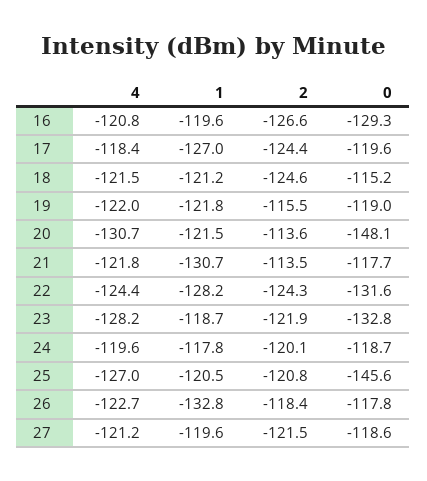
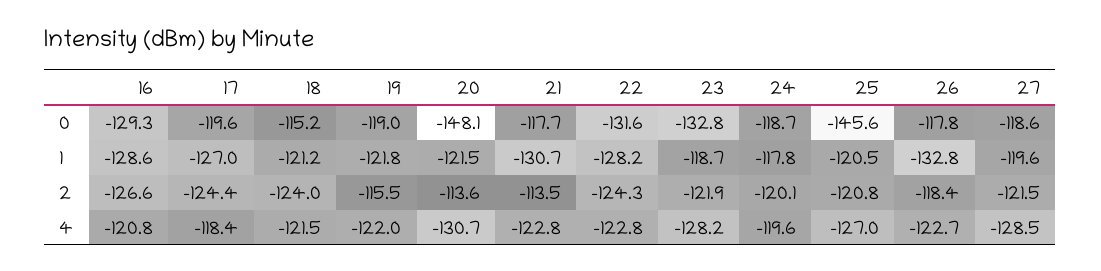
1, 16: -119.6 -> -128.6
2, 18: -124.6 -> -124
4, 21: -121.8 -> -122.8
4, 22: -124.4 -> -122.8
4, 27: -121.2 -> -128.5

